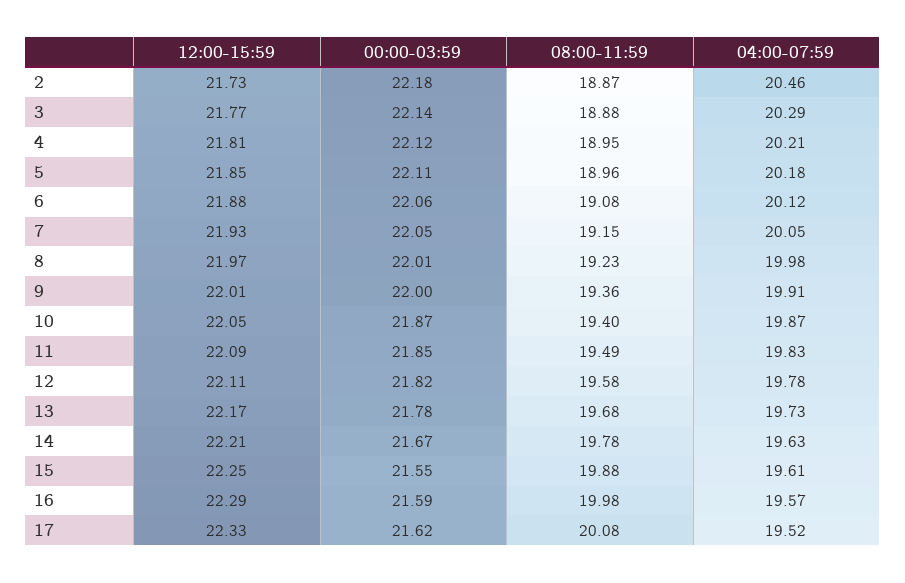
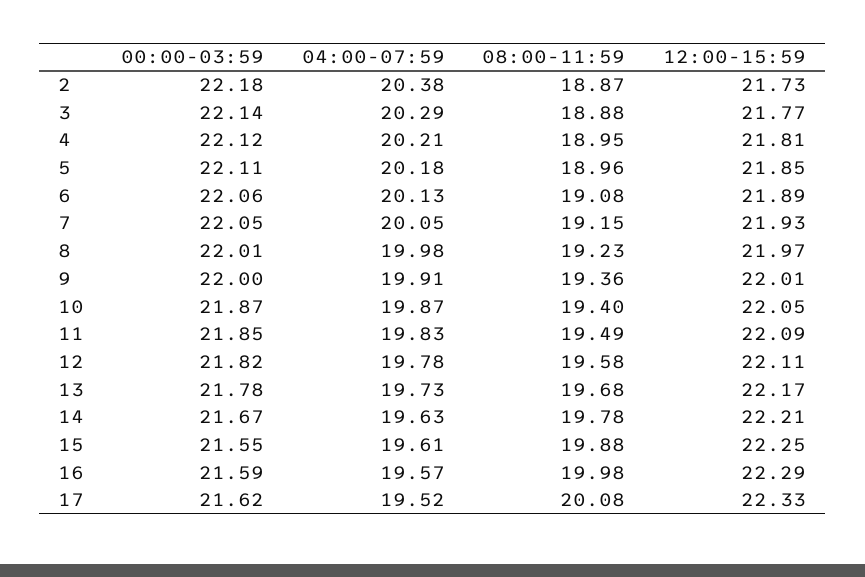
04:00-07:59, 2: 20.46 -> 20.38
12:00-15:59, 6: 21.88 -> 21.89
04:00-07:59, 6: 20.12 -> 20.13

